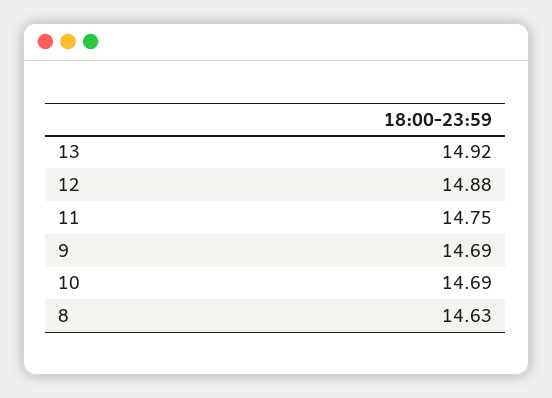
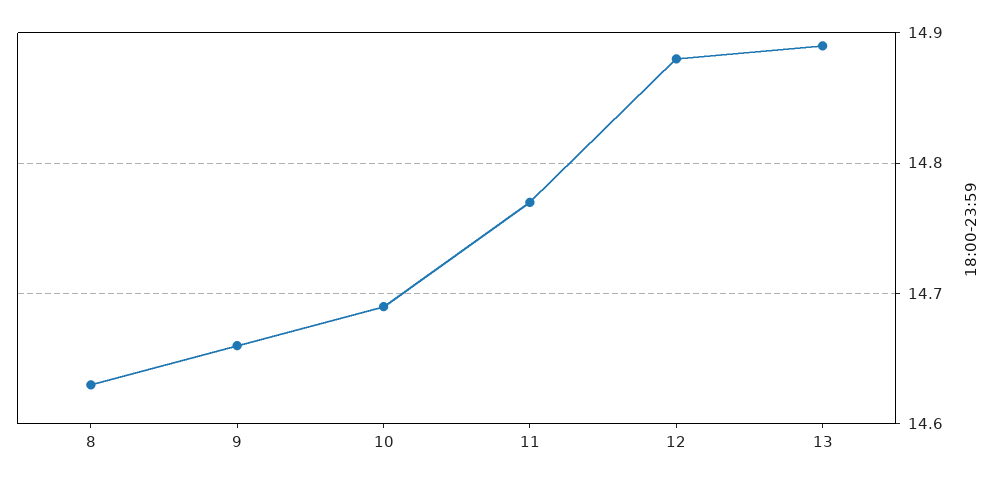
13: 14.92 -> 14.89
11: 14.75 -> 14.77
9: 14.69 -> 14.66

